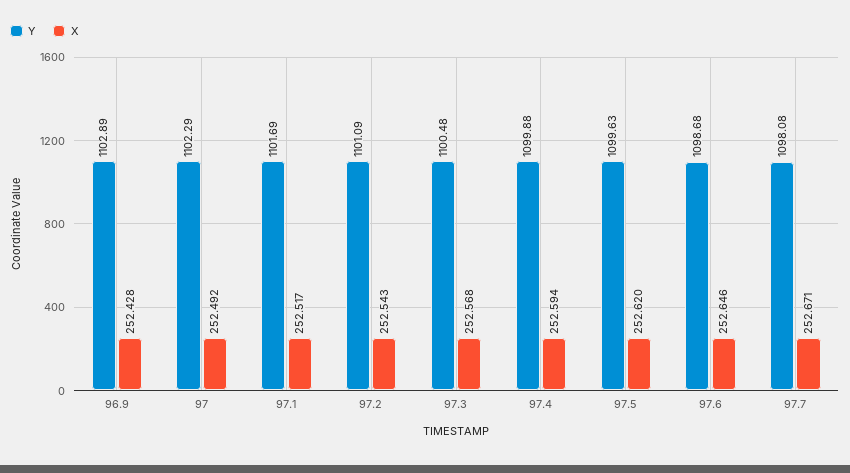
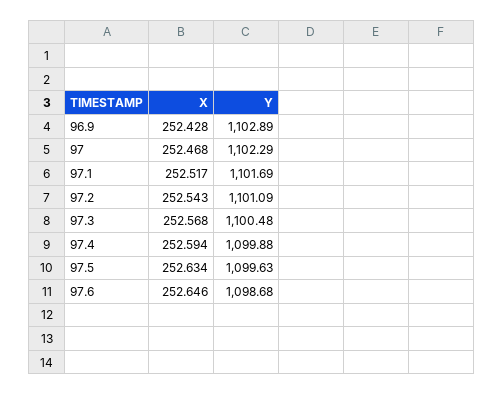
X, 97: 252.492 -> 252.468
X, 97.5: 252.62 -> 252.634
Y, 97.7: 1098.08 -> none
X, 97.7: 252.671 -> none

